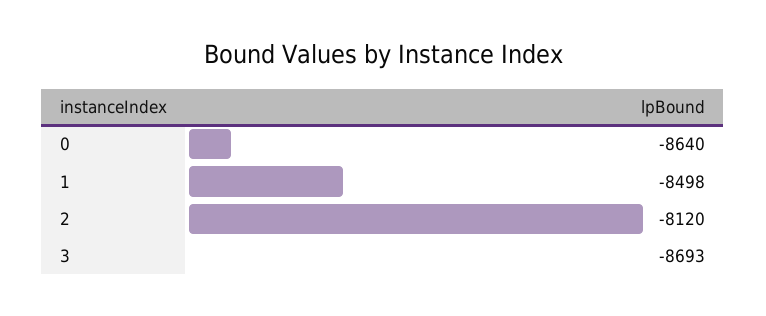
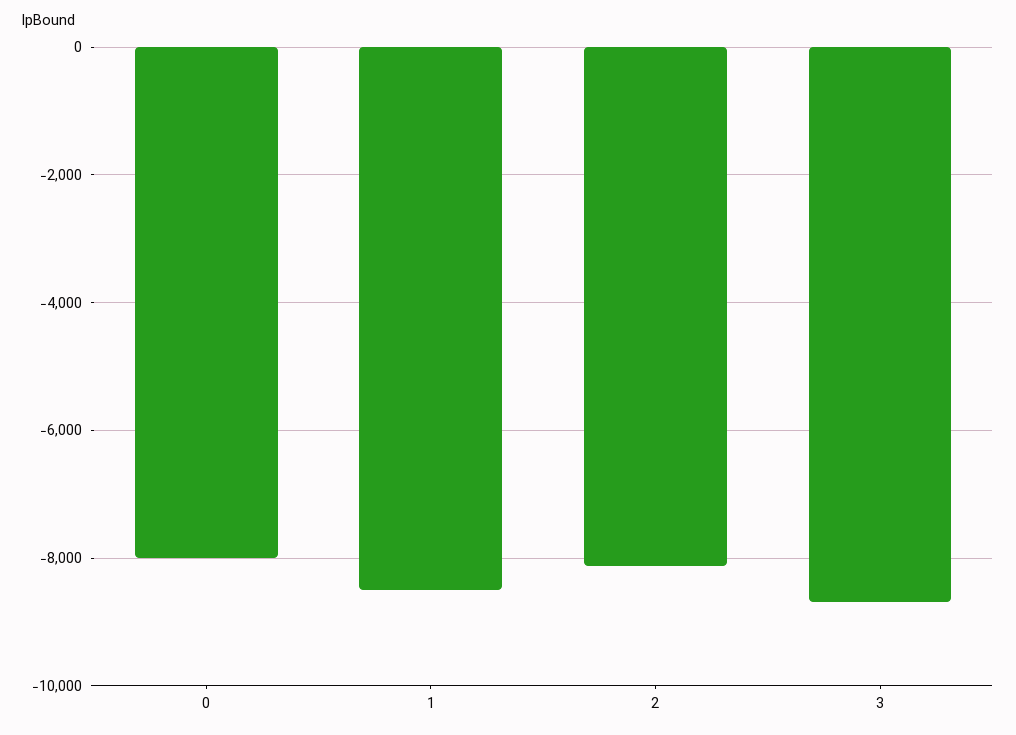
0: -8640 -> -8000

